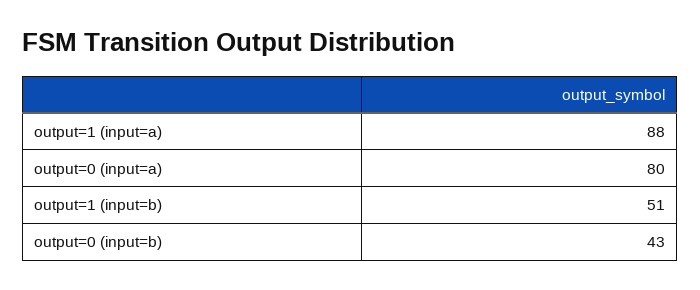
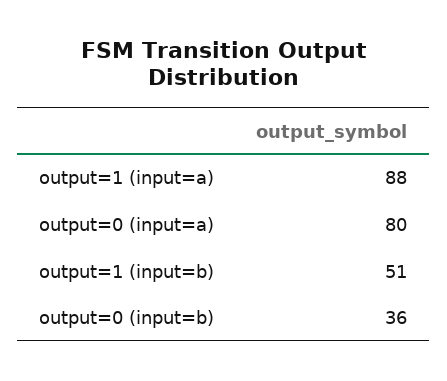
output=0 (input=b): 43 -> 36

